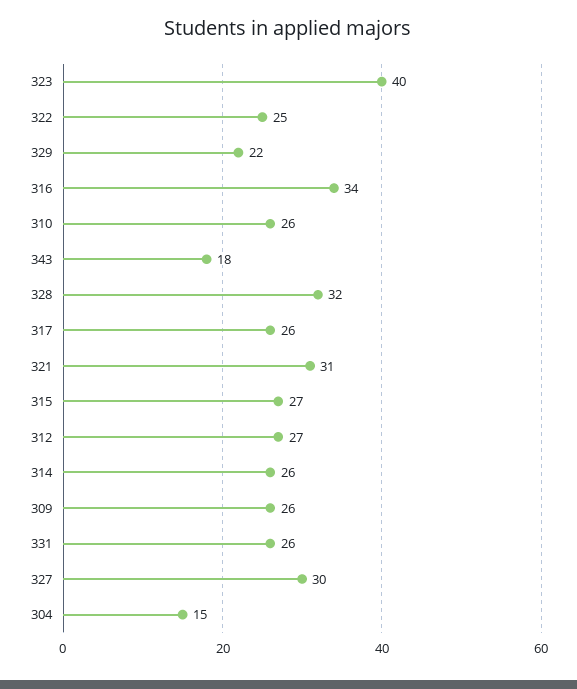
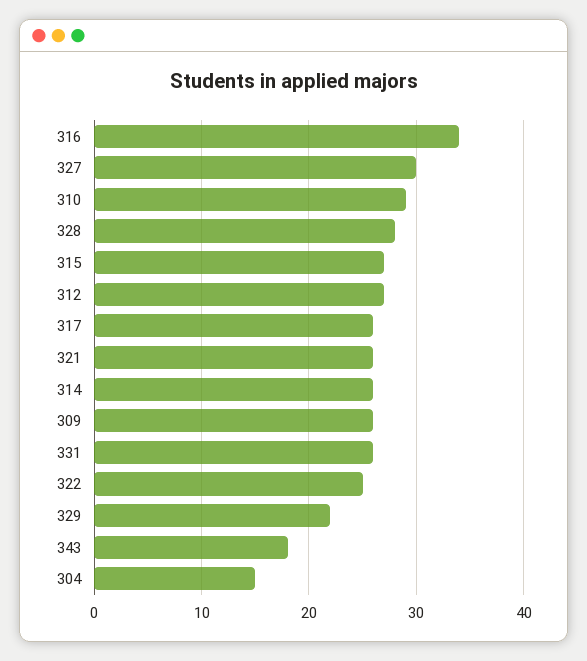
323: 40 -> none
310: 26 -> 29
328: 32 -> 28
321: 31 -> 26

